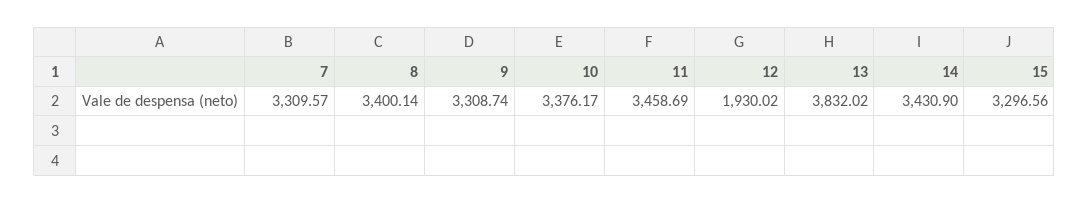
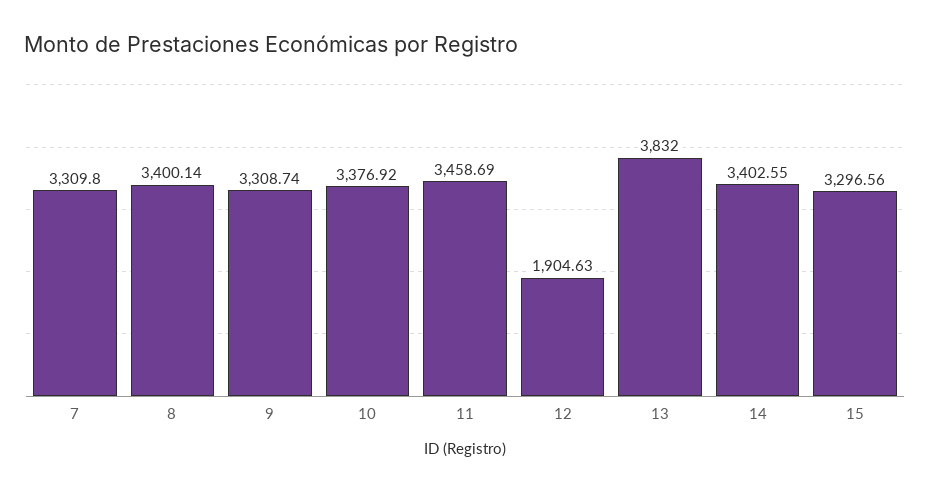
7: 3309.57 -> 3309.8
10: 3376.17 -> 3376.92
12: 1930.02 -> 1904.63
13: 3832.02 -> 3832
14: 3430.9 -> 3402.55

